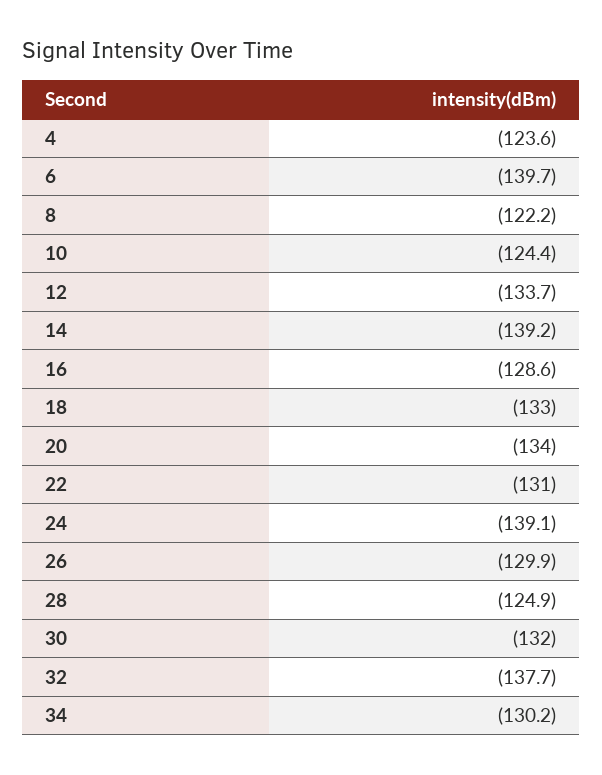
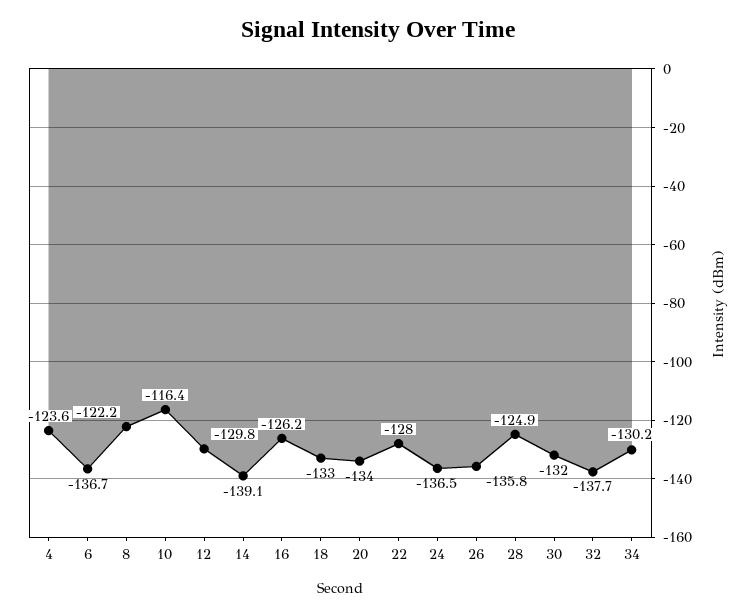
6: -139.7 -> -136.7
10: -124.4 -> -116.4
12: -133.7 -> -129.8
14: -139.2 -> -139.1
16: -128.6 -> -126.2
22: -131 -> -128
24: -139.1 -> -136.5
26: -129.9 -> -135.8

